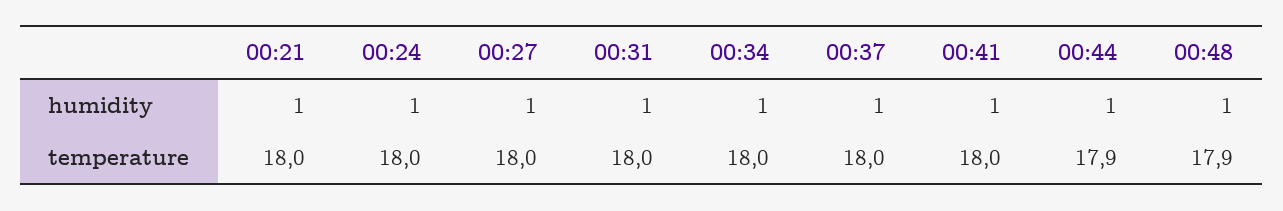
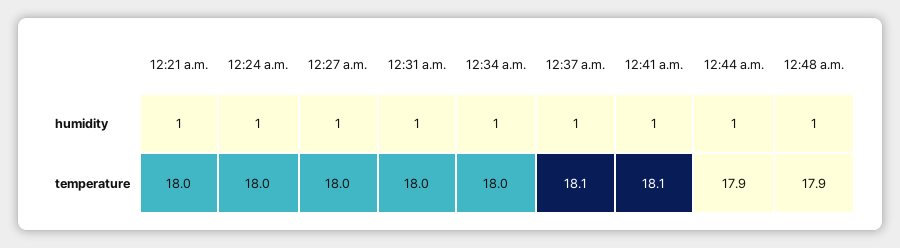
00:37, temperature: 18 -> 18.1
00:41, temperature: 18 -> 18.1

